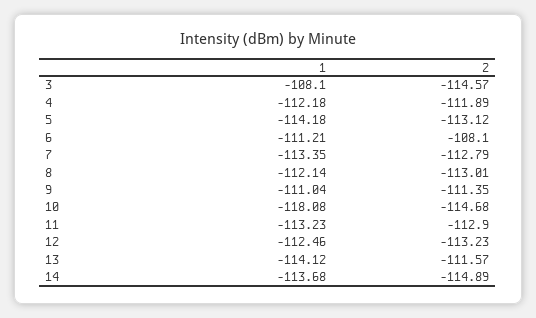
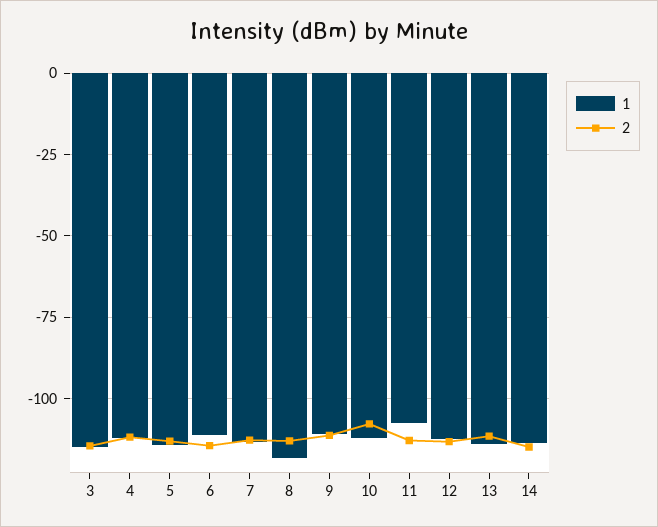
1, 3: -108.1 -> -115
2, 6: -108.1 -> -115
1, 8: -112.14 -> -117.5
1, 10: -118.08 -> -112.5
2, 10: -114.68 -> -107.5
1, 11: -113.23 -> -107.5

